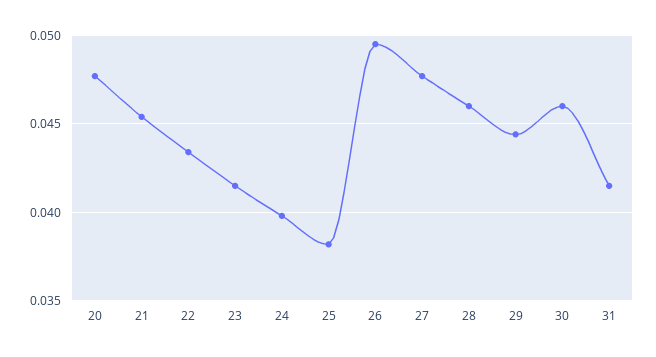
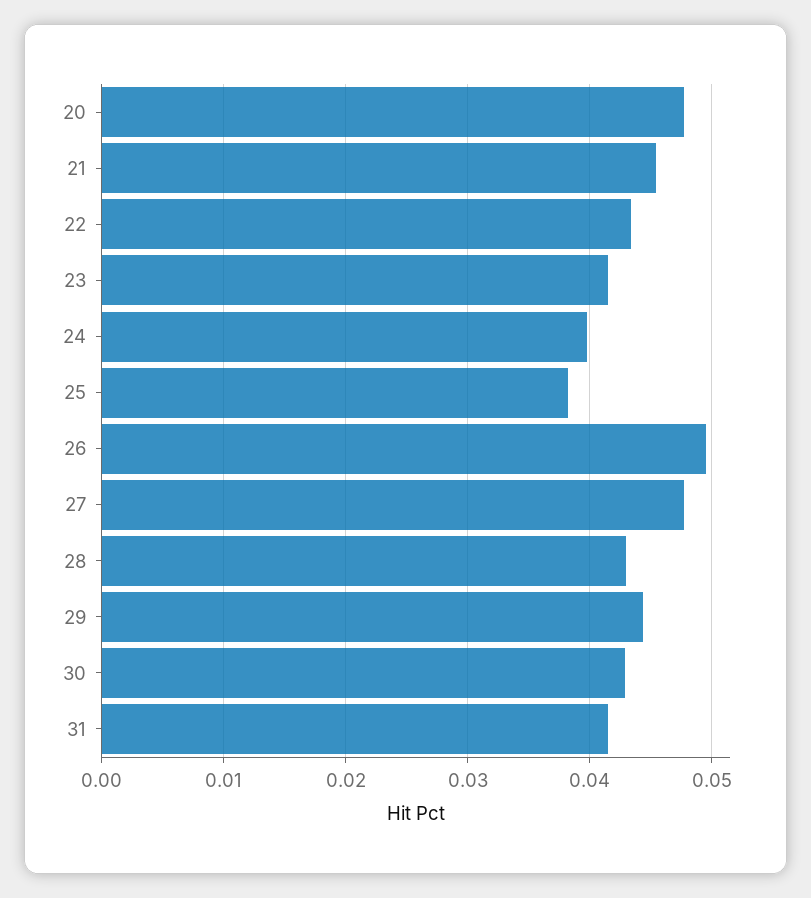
28: 0.046 -> 0.043
30: 0.046 -> 0.043

